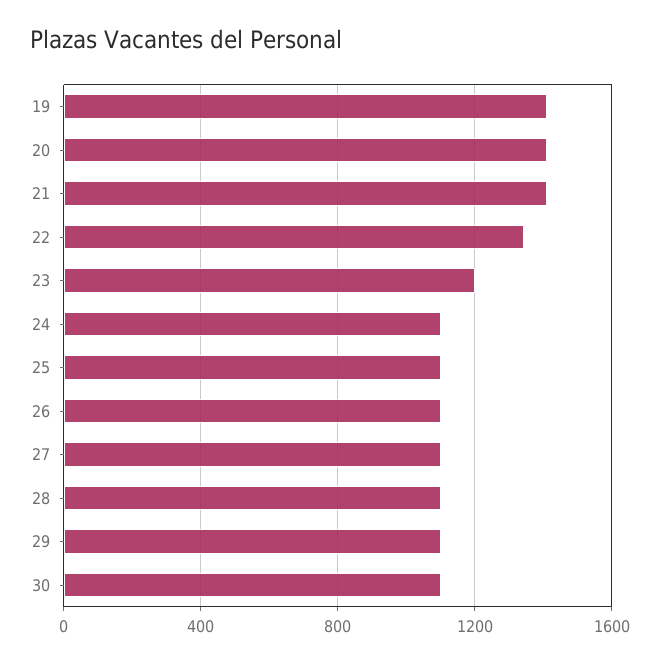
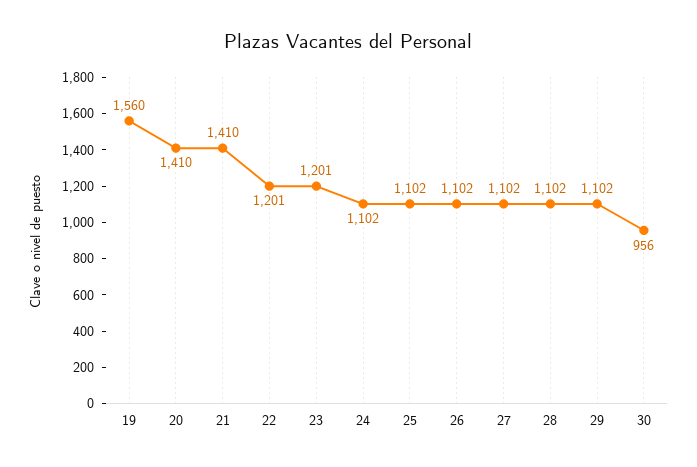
19: 1400 -> 1560
22: 1350 -> 1201
30: 1100 -> 956

